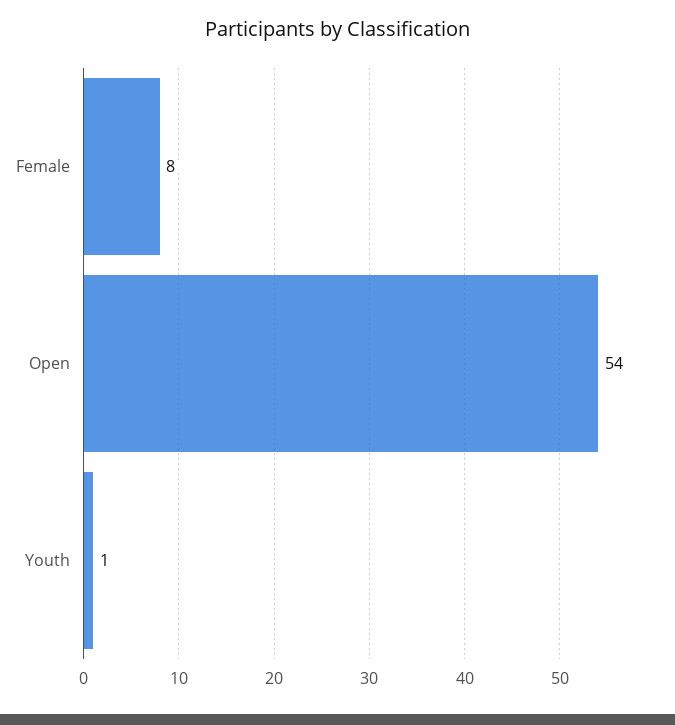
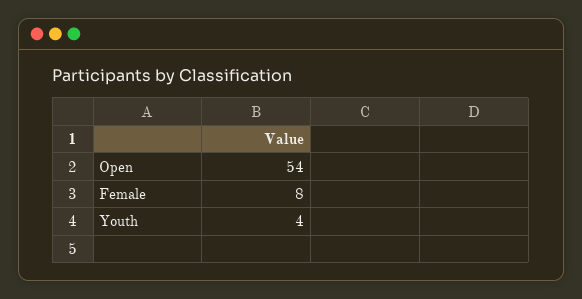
Youth: 1 -> 4

